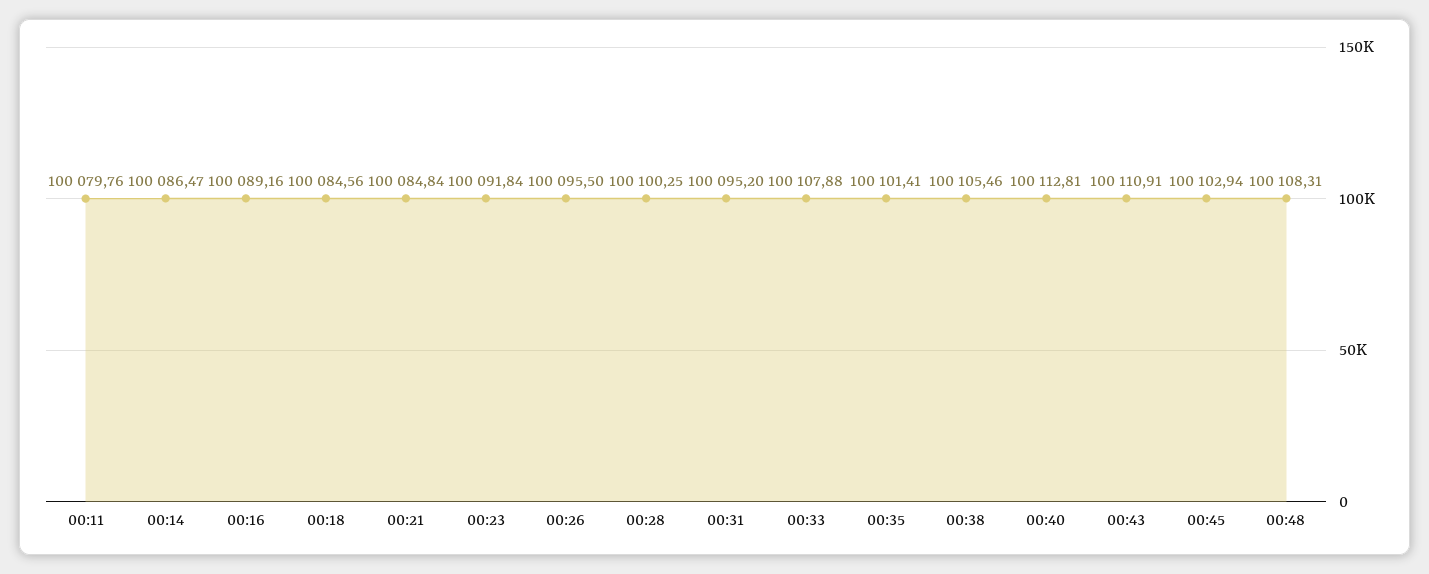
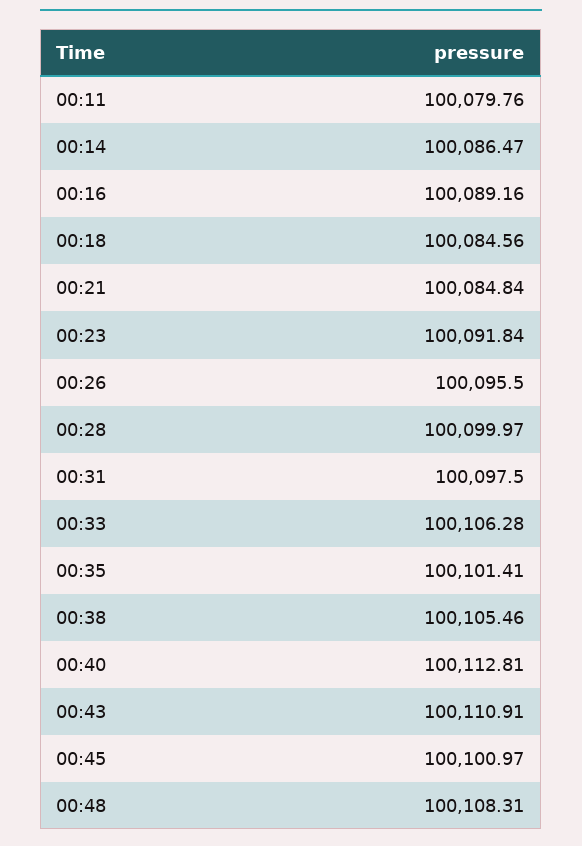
00:28: 100100.25 -> 100099.97
00:31: 100095.2 -> 100097.5
00:33: 100107.88 -> 100106.28
00:45: 100102.94 -> 100100.97

